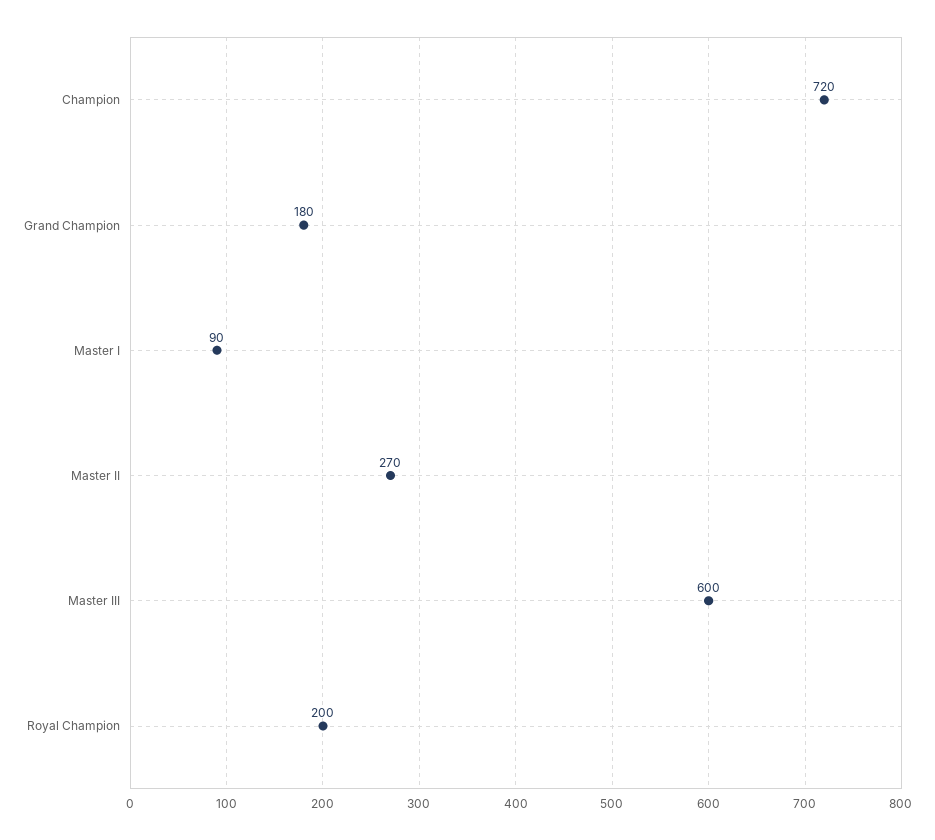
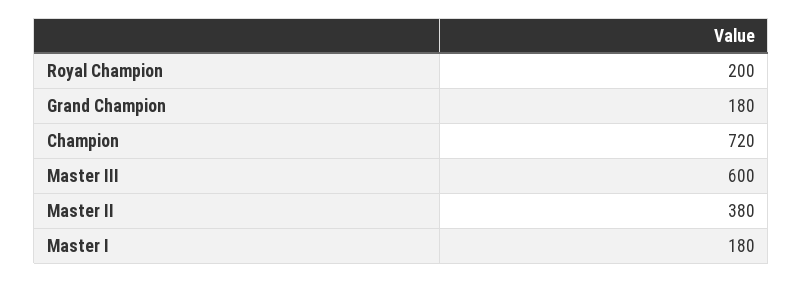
Master I: 90 -> 180
Master II: 270 -> 380

